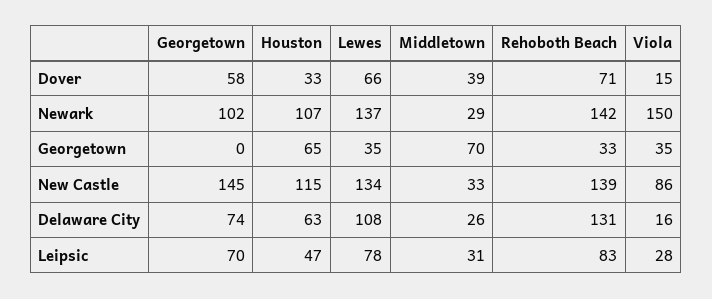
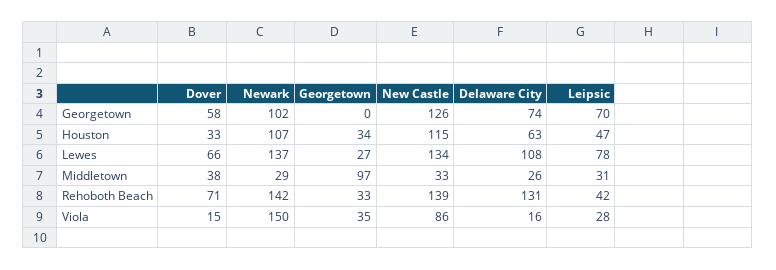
Middletown, Dover: 39 -> 38
Houston, Georgetown: 65 -> 34
Lewes, Georgetown: 35 -> 27
Middletown, Georgetown: 70 -> 97
Georgetown, New Castle: 145 -> 126
Rehoboth Beach, Leipsic: 83 -> 42

